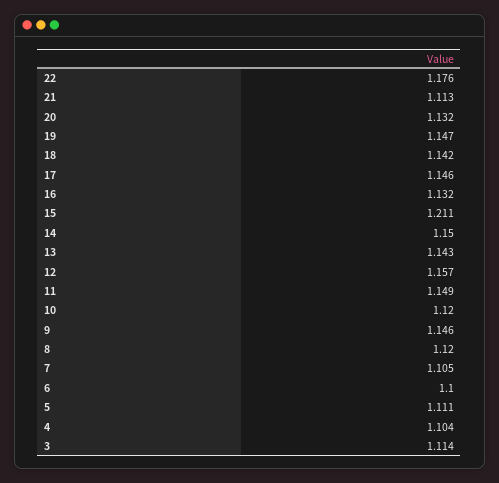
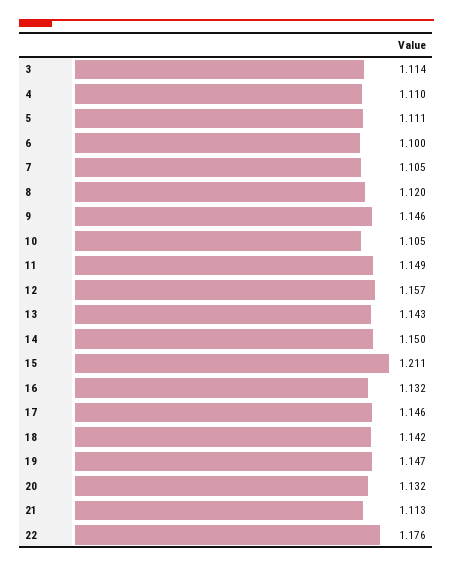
10: 1.12 -> 1.105
4: 1.104 -> 1.11

